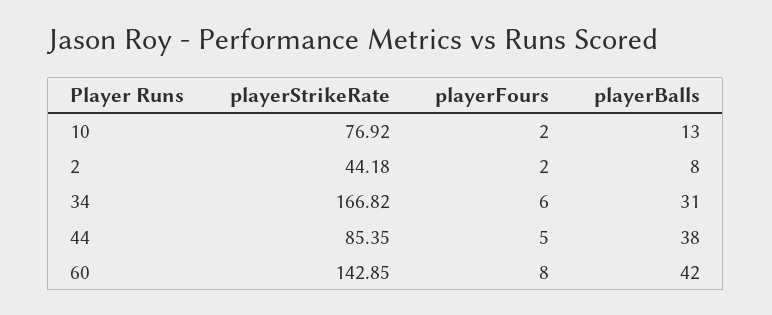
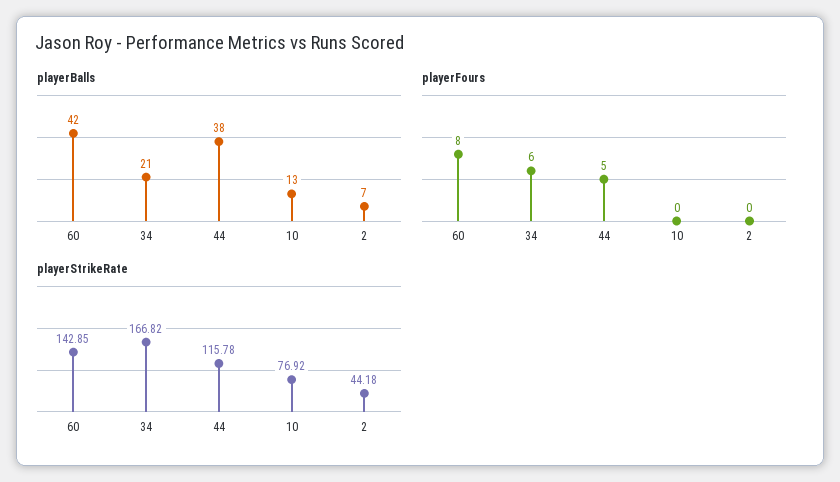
playerFours, 10: 2 -> 0
playerFours, 2: 2 -> 0
playerBalls, 2: 8 -> 7
playerBalls, 34: 31 -> 21
playerStrikeRate, 44: 85.35 -> 115.78

